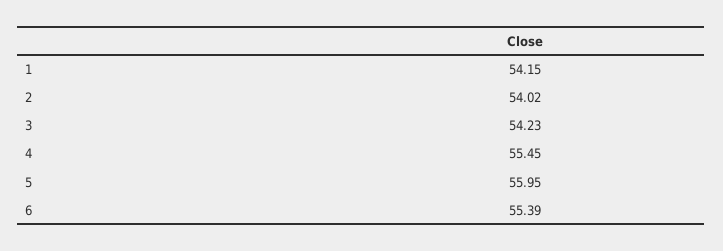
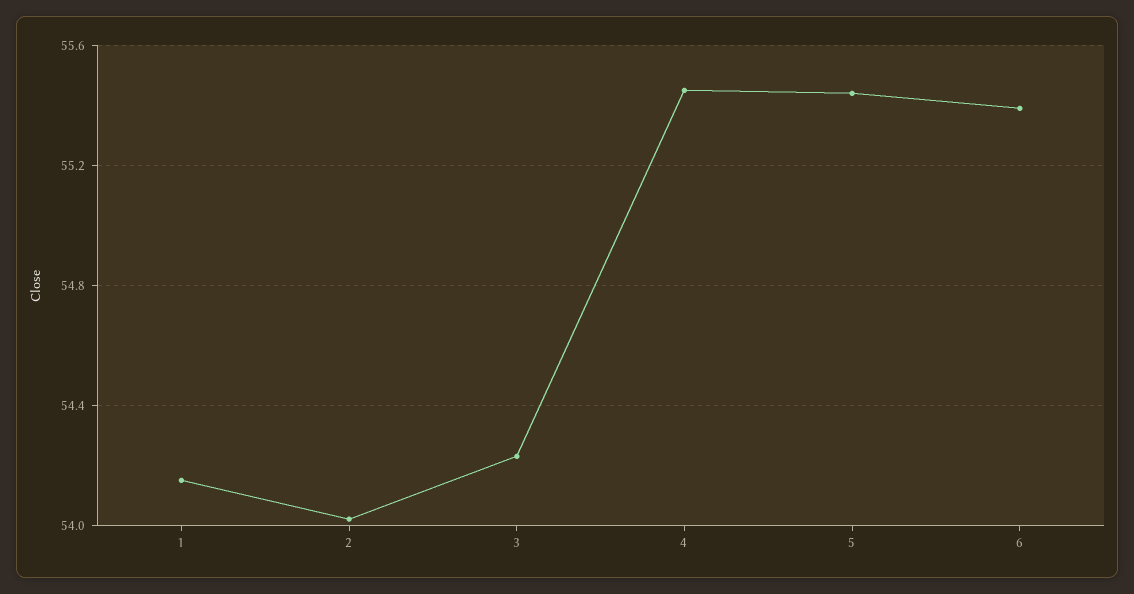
5: 55.95 -> 55.45

